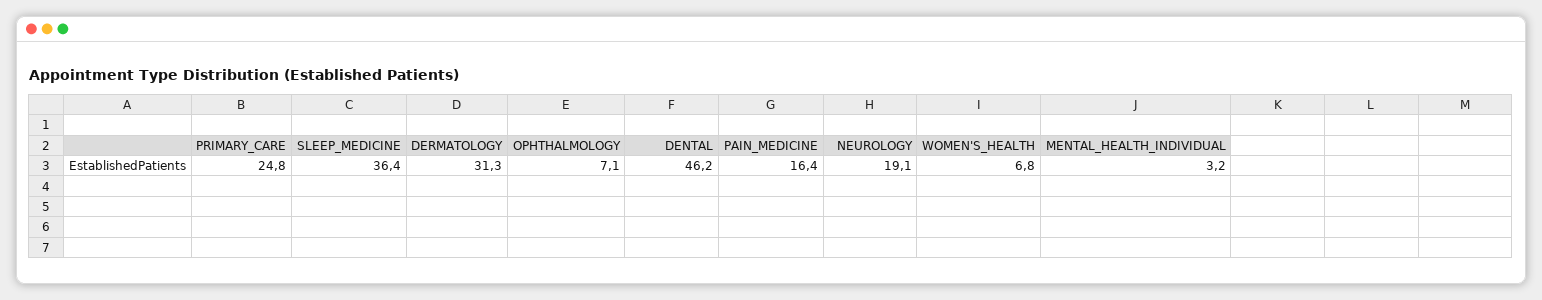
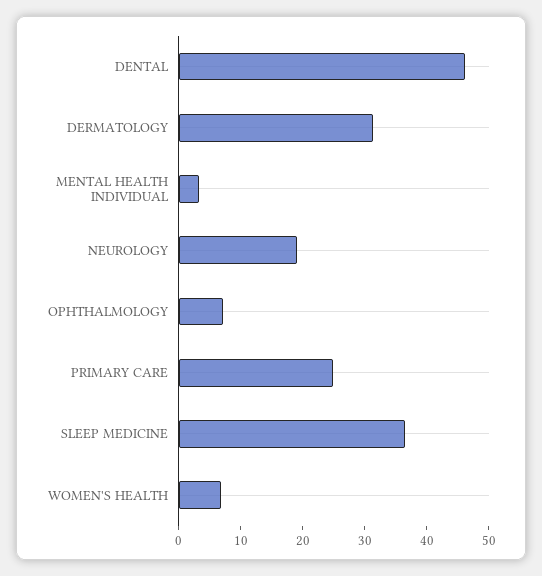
PAIN_MEDICINE: 16.4 -> none

